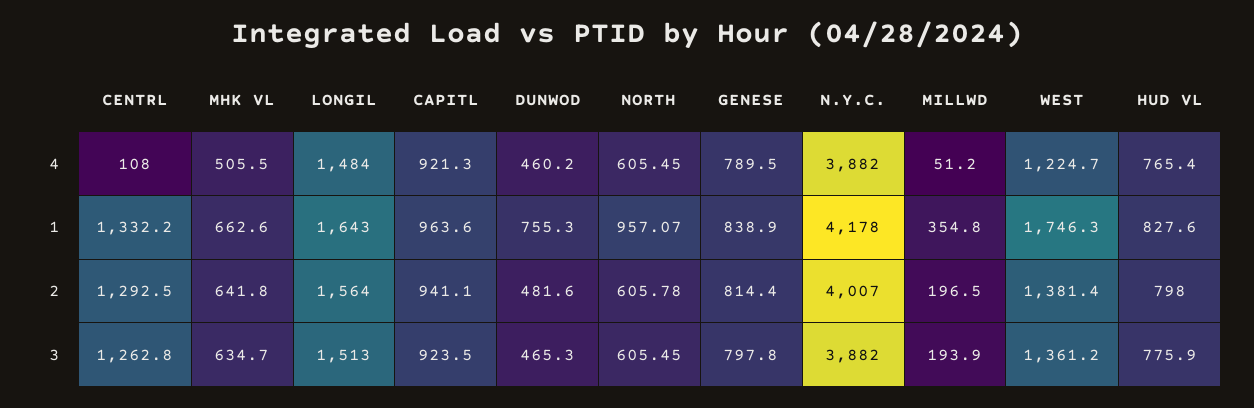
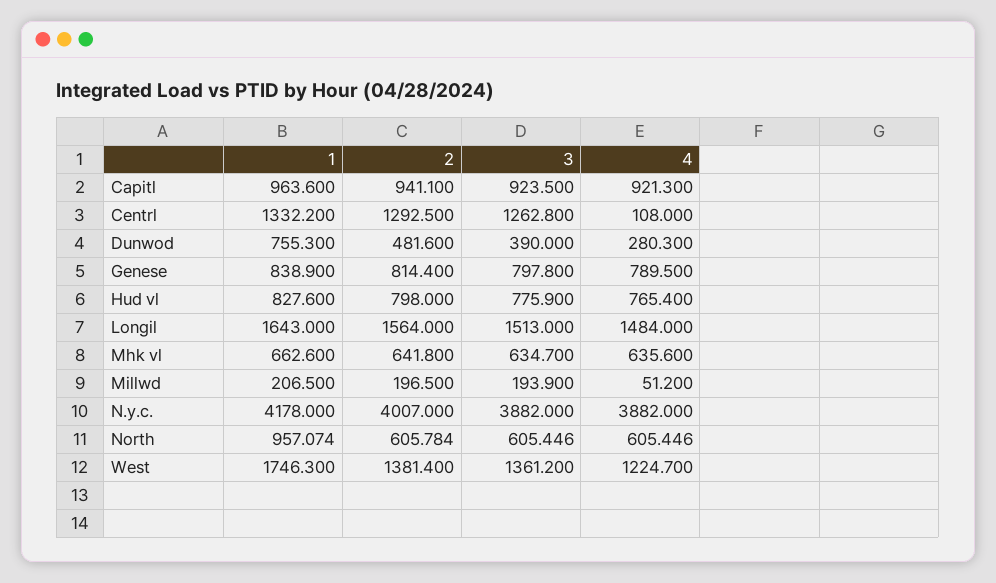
MHK VL, 4: 505.5 -> 635.6
DUNWOD, 4: 460.2 -> 280.3
MILLWD, 1: 354.8 -> 206.5
DUNWOD, 3: 465.3 -> 390

